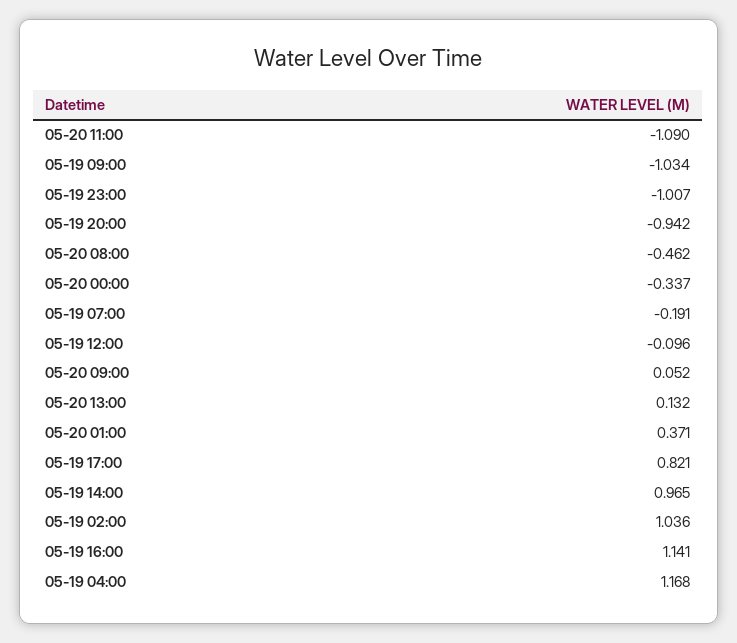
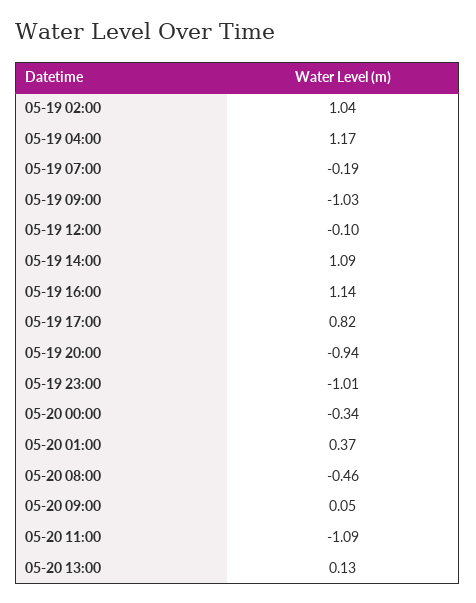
05-19 14:00: 0.965 -> 1.09

